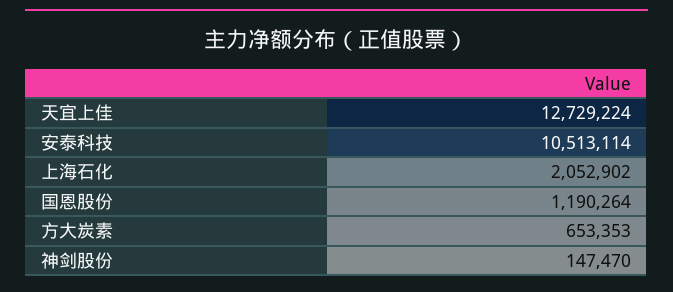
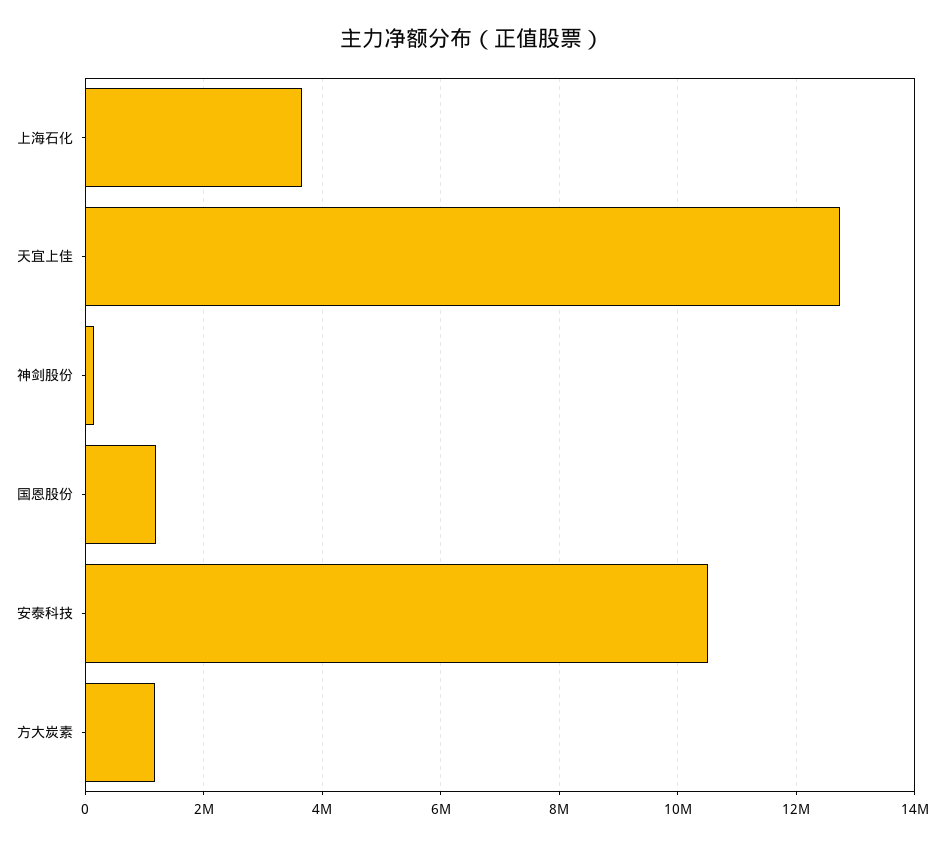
上海石化: 2052902 -> 3600000
方大炭素: 653353 -> 1200000

